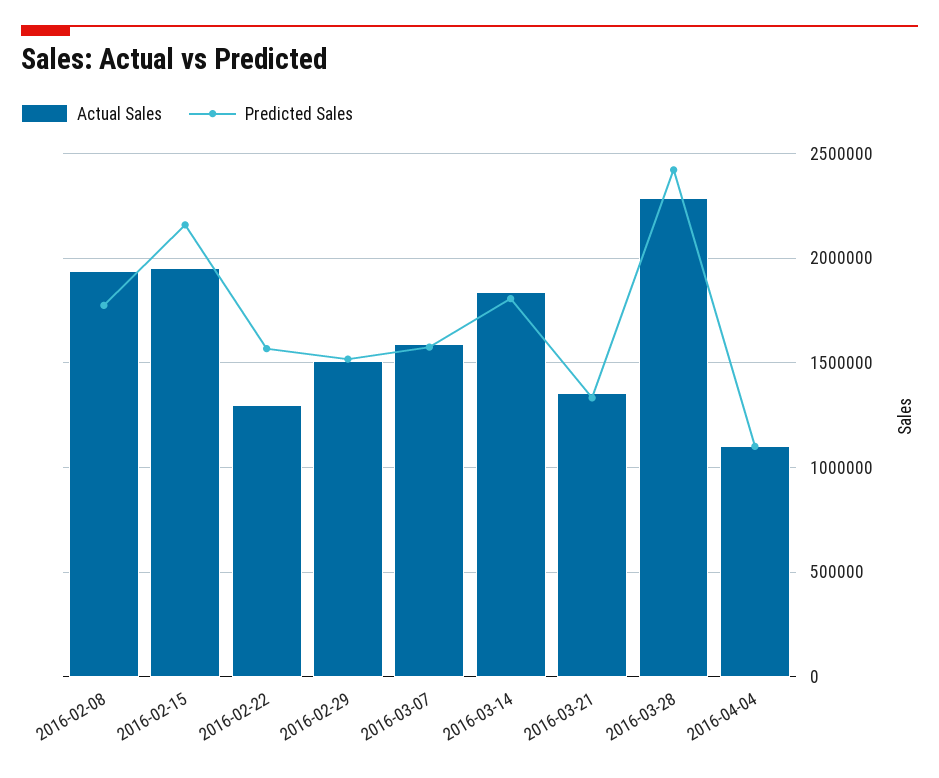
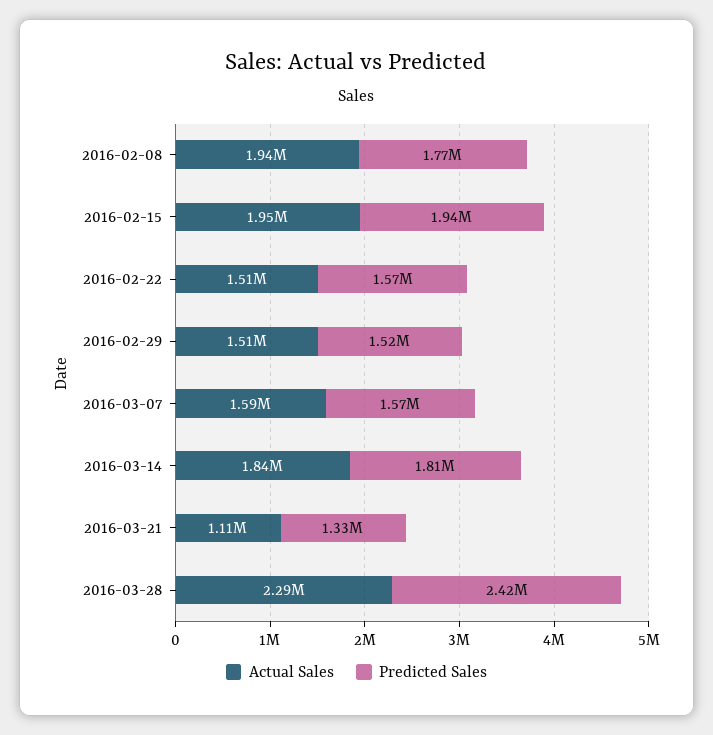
Predicted Sales, 2016-02-15: 2150000 -> 1940000
Actual Sales, 2016-02-22: 1300000 -> 1510000
Actual Sales, 2016-03-21: 1350000 -> 1110000
Actual Sales, 2016-04-04: 1100000 -> none
Predicted Sales, 2016-04-04: 1100000 -> none

